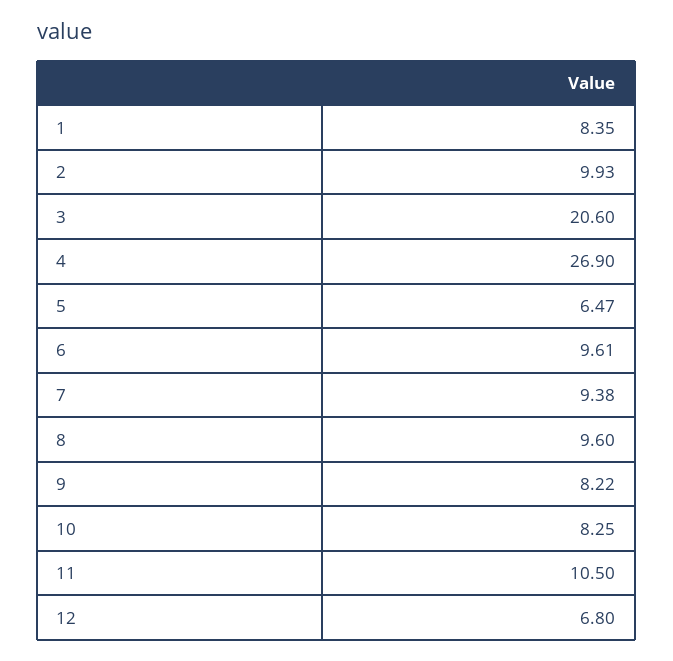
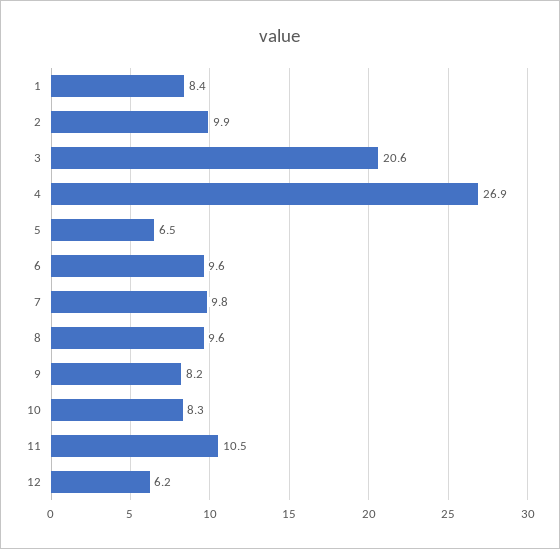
7: 9.38 -> 9.8
12: 6.8 -> 6.2

